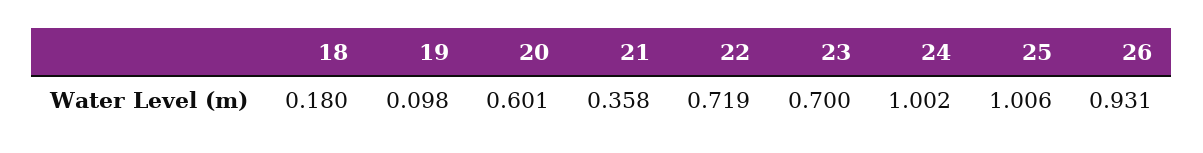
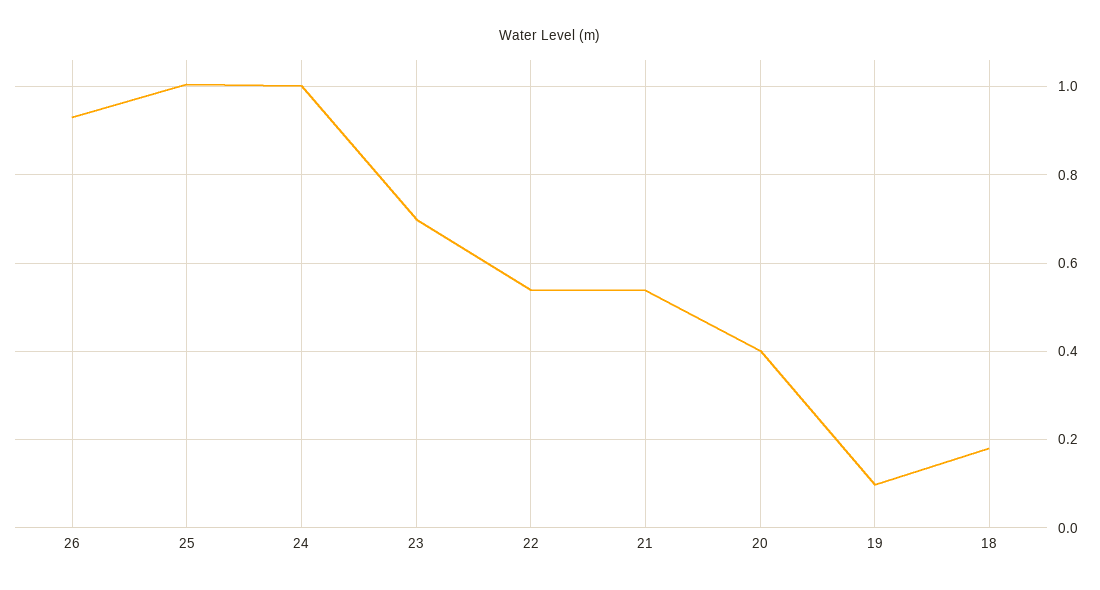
20: 0.601 -> 0.4
21: 0.358 -> 0.54
22: 0.719 -> 0.54

